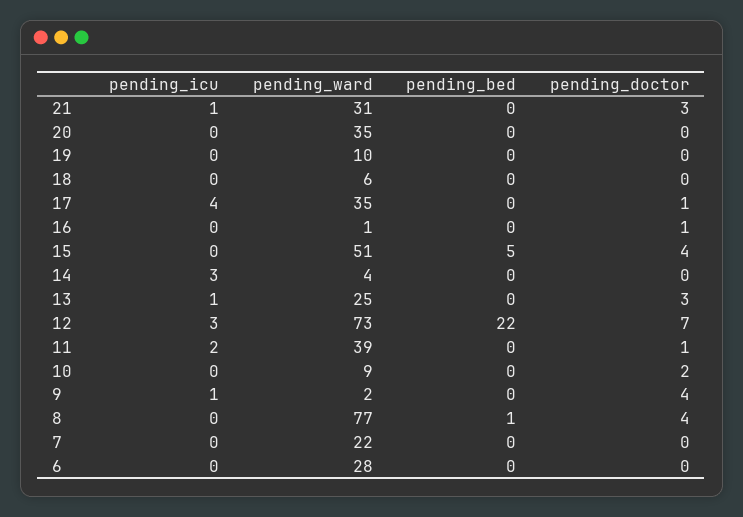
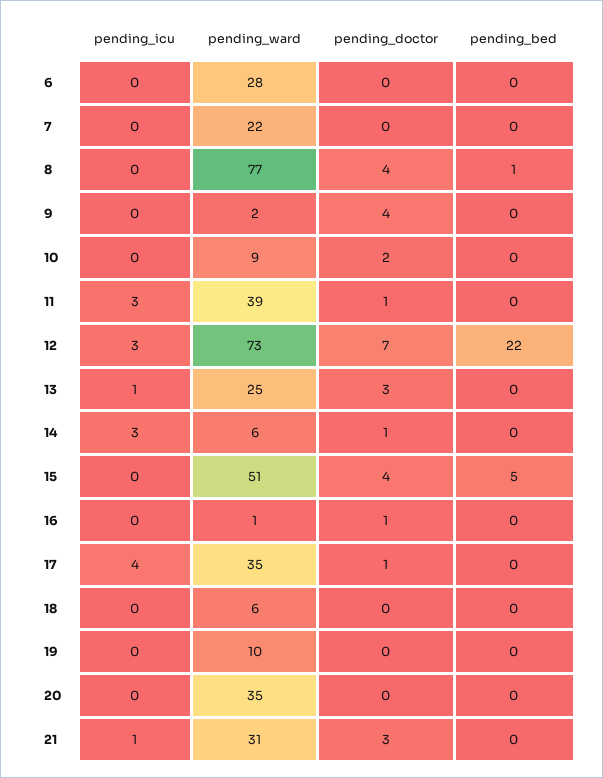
pending_ward, 14: 4 -> 6
pending_doctor, 14: 0 -> 1
pending_icu, 11: 2 -> 3
pending_icu, 9: 1 -> 0

